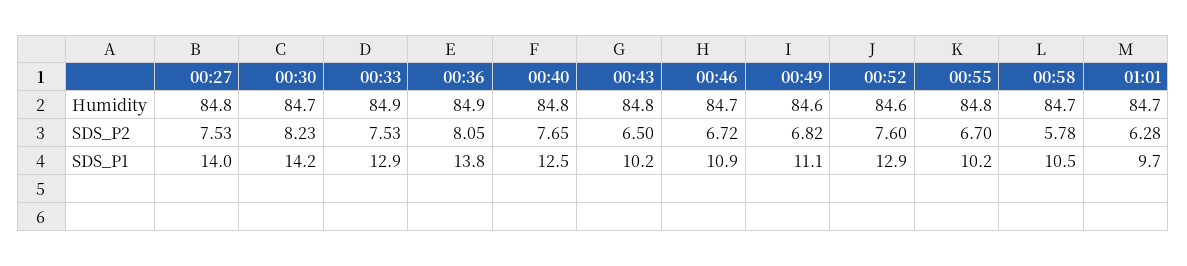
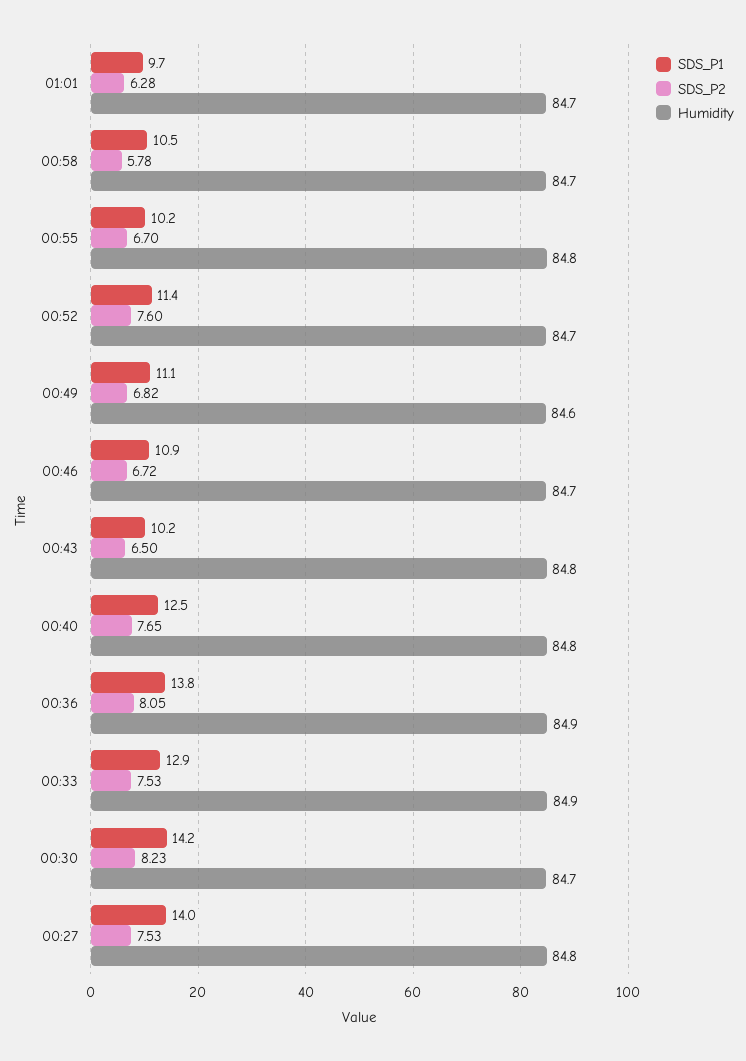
Humidity, 00:52: 84.6 -> 84.7
SDS_P1, 00:52: 12.9 -> 11.4

